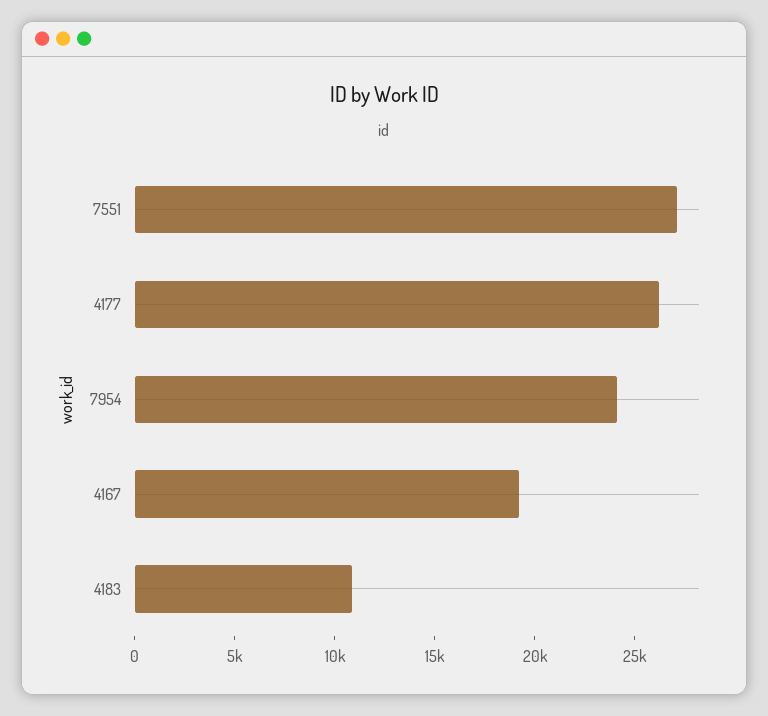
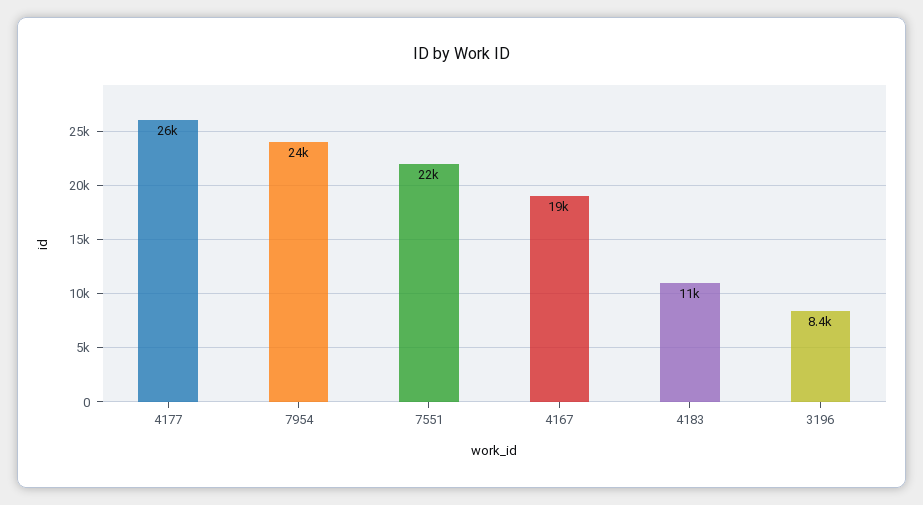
7551: 27000 -> 22000
3196: none -> 8400

